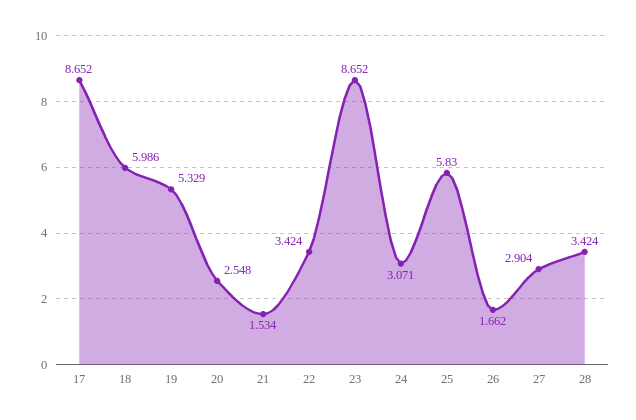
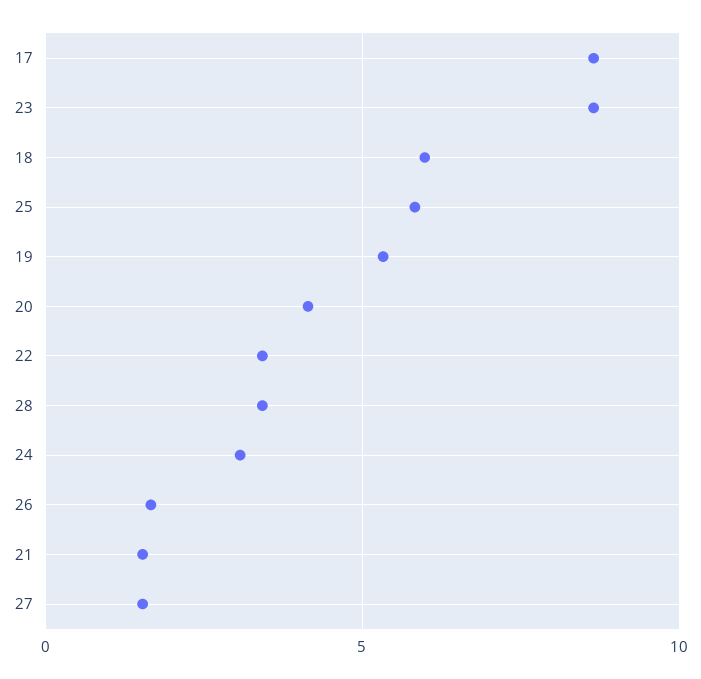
20: 2.548 -> 4
27: 2.904 -> 1.5

